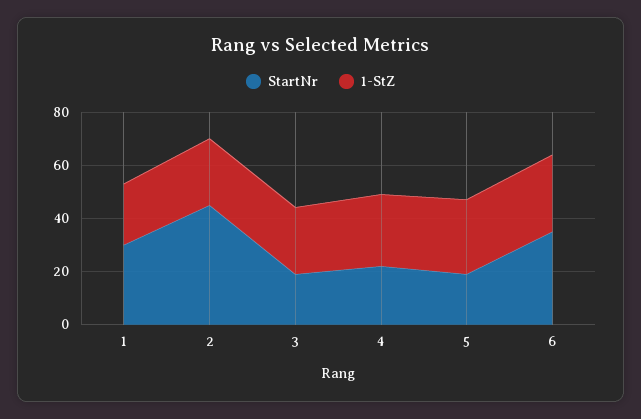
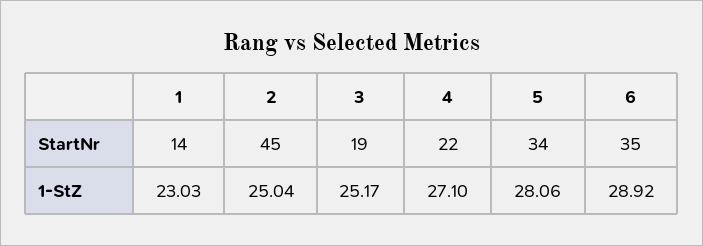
StartNr, 1: 30 -> 14
StartNr, 5: 20 -> 34

